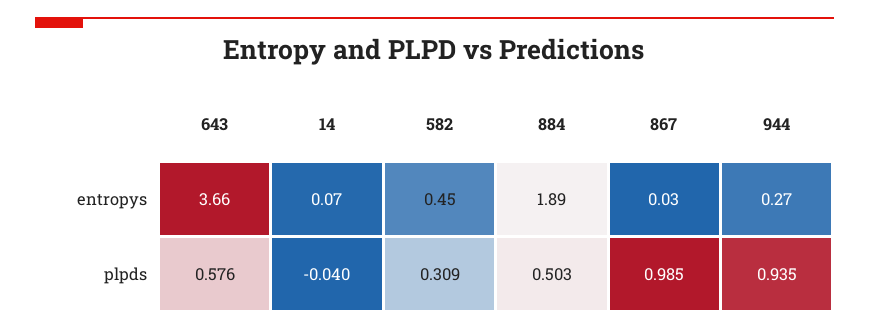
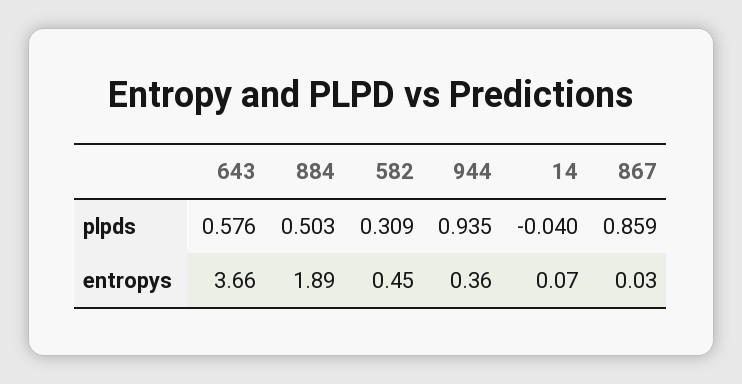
944, entropys: 0.27 -> 0.36
867, plpds: 0.985 -> 0.859

